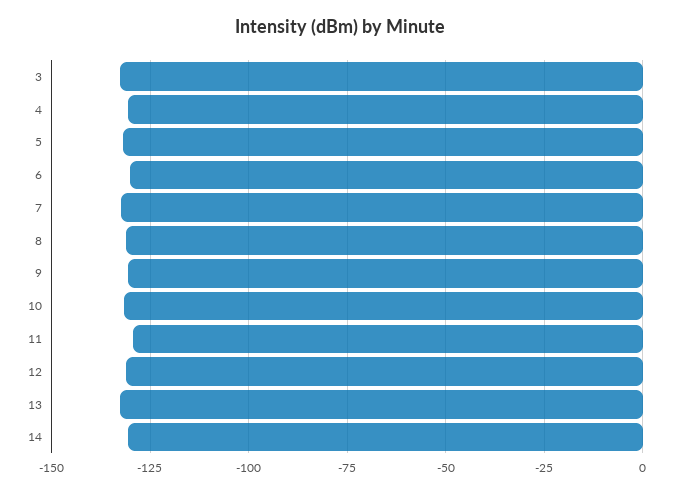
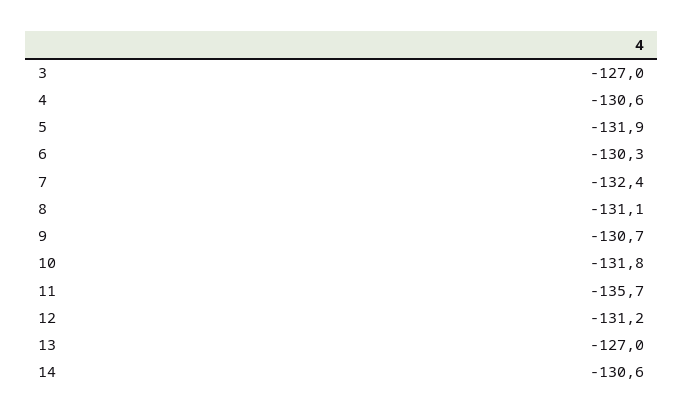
3: -132.5 -> -127
11: -130 -> -135.7
13: -132.5 -> -127

